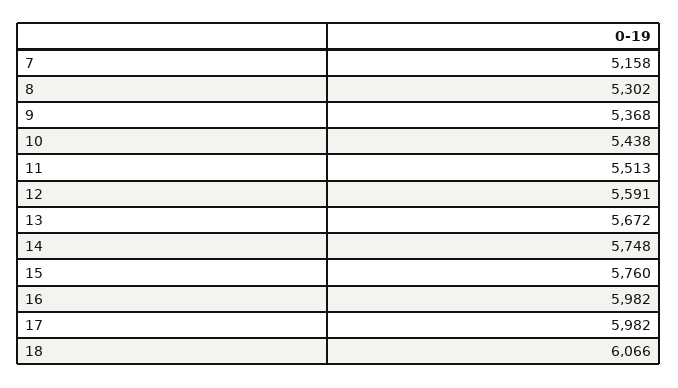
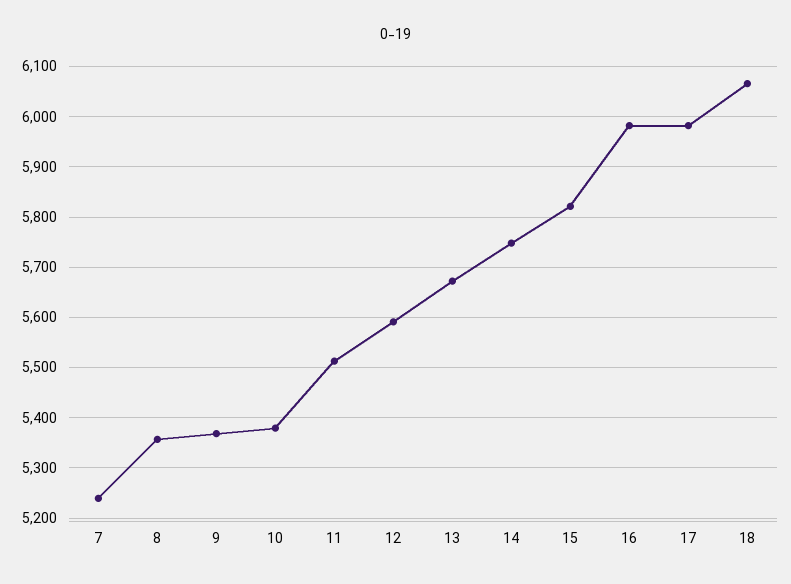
7: 5158 -> 5240
8: 5302 -> 5360
10: 5438 -> 5380
15: 5760 -> 5820

